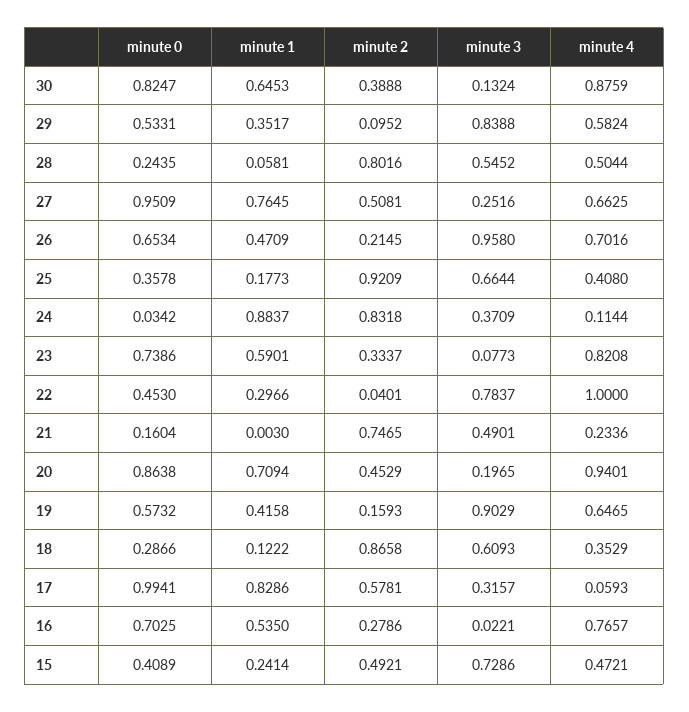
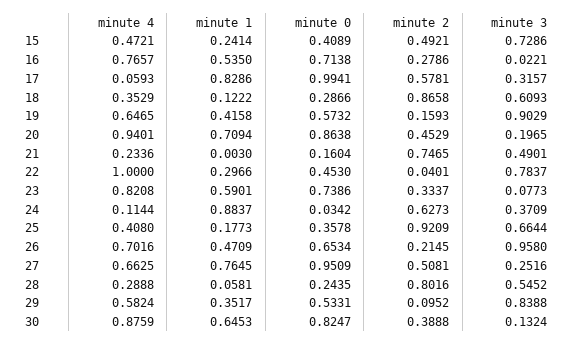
minute 4, 28: 0.5044 -> 0.2888
minute 2, 24: 0.8318 -> 0.6273
minute 0, 16: 0.7025 -> 0.7138

